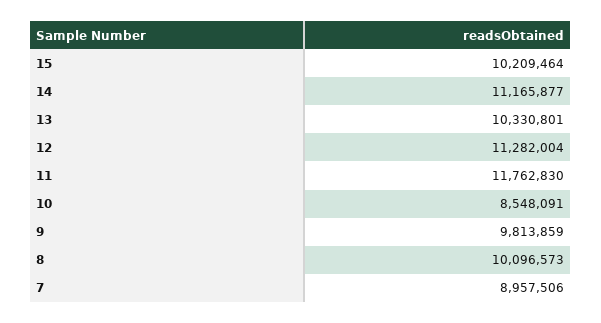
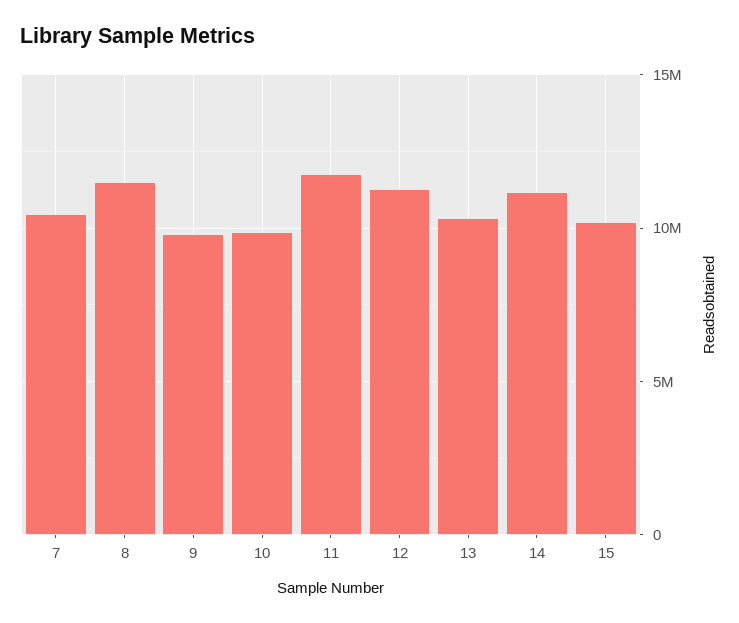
10: 8548091 -> 10000000
8: 10096573 -> 11500000
7: 8957506 -> 10500000

